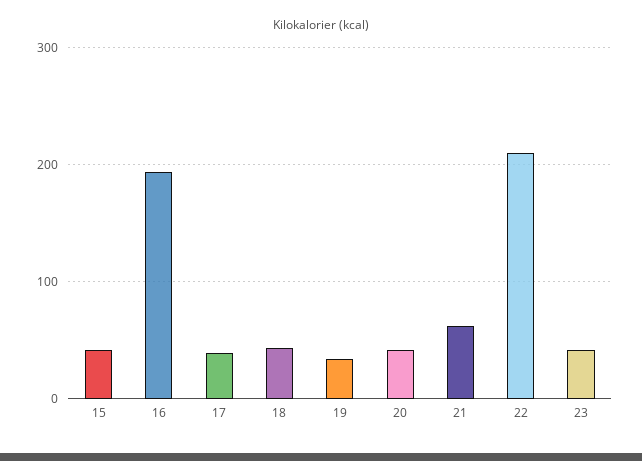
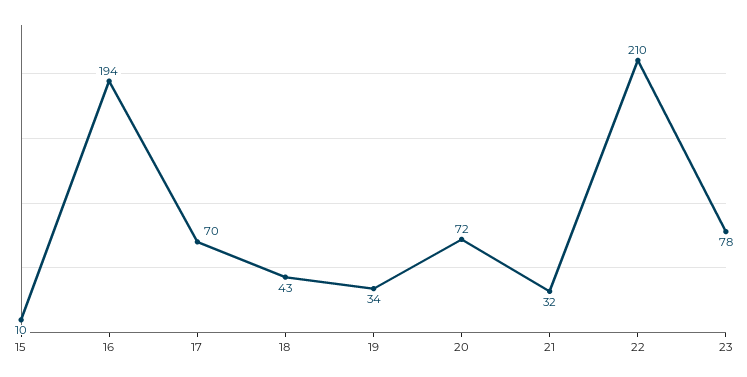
15: 40 -> 10
17: 40 -> 70
20: 40 -> 72
21: 60 -> 32
23: 40 -> 78

